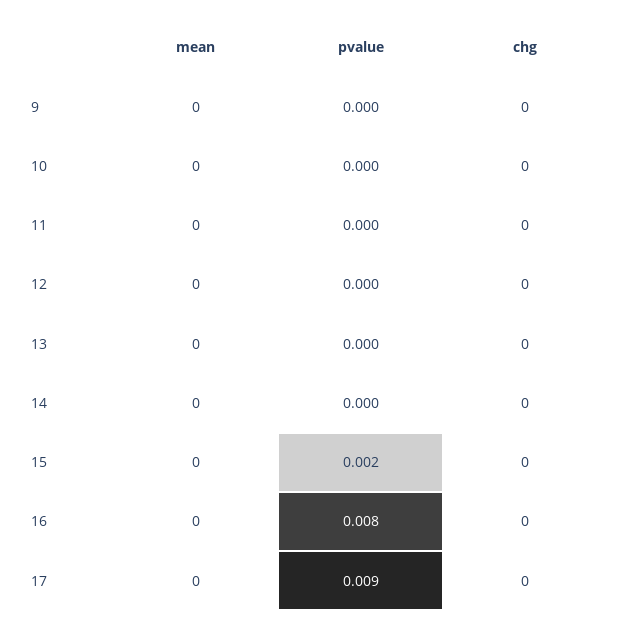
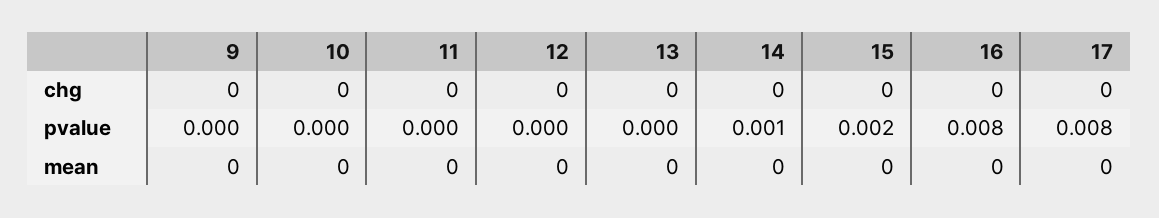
pvalue, 14: 0 -> 0.001
pvalue, 17: 0.009 -> 0.008

